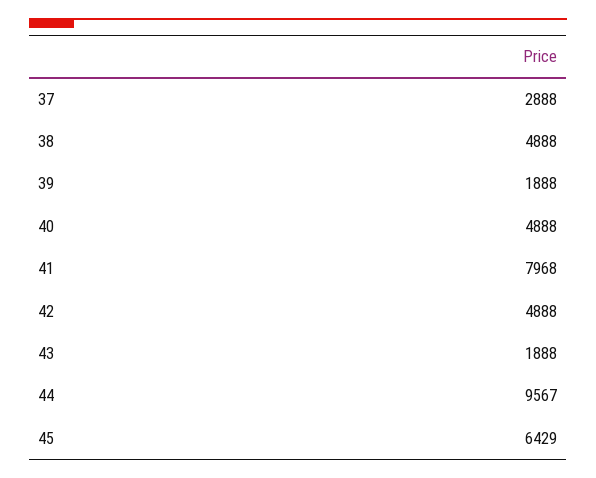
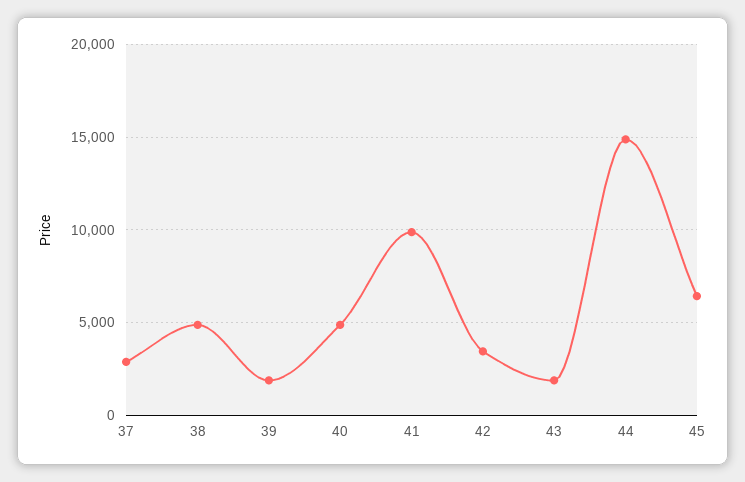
41: 7968 -> 10000
42: 4888 -> 3500
44: 9567 -> 15000

